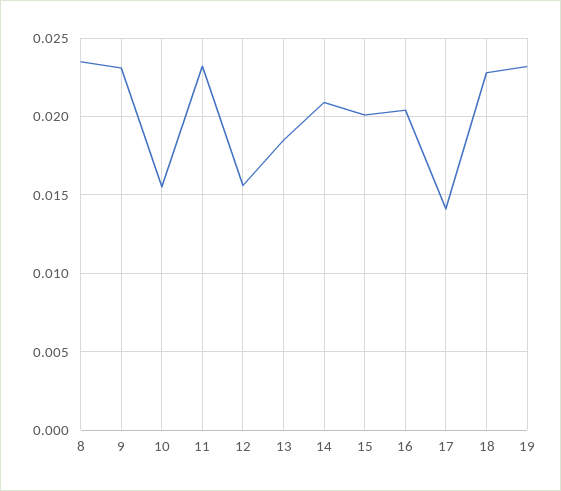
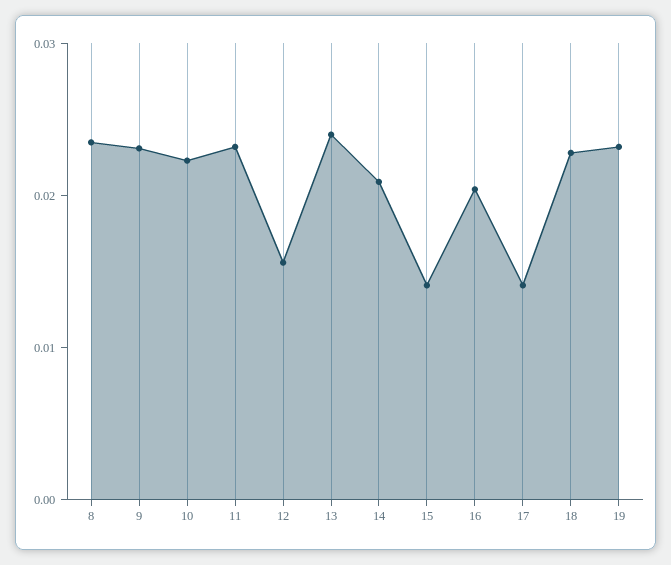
10: 0.0155 -> 0.022
13: 0.0185 -> 0.024
15: 0.02 -> 0.014

